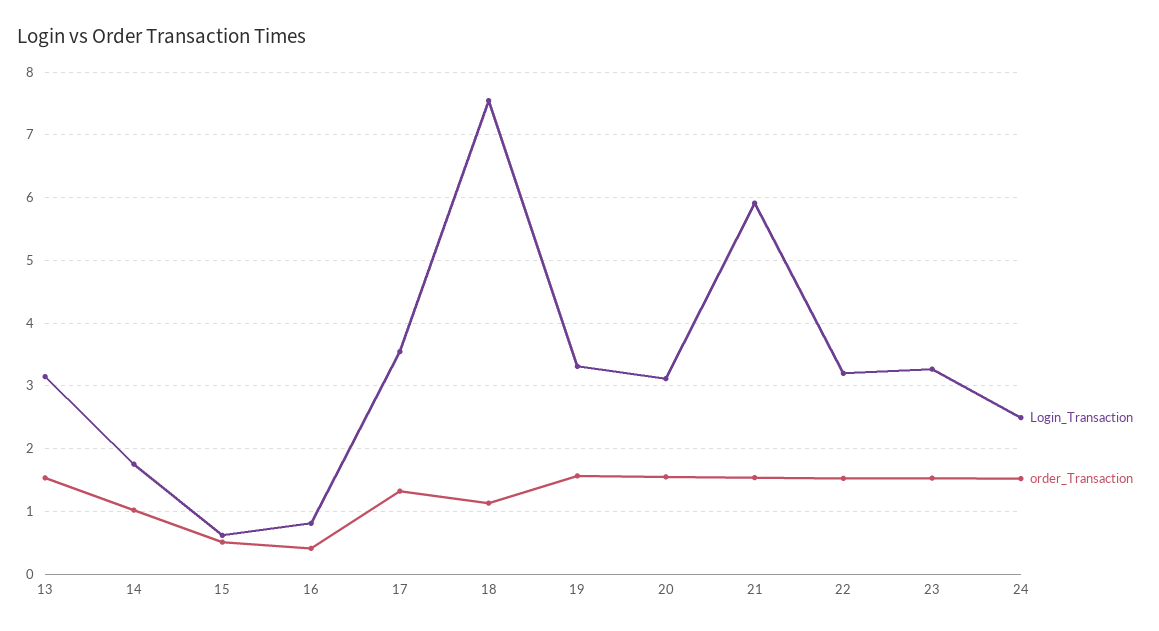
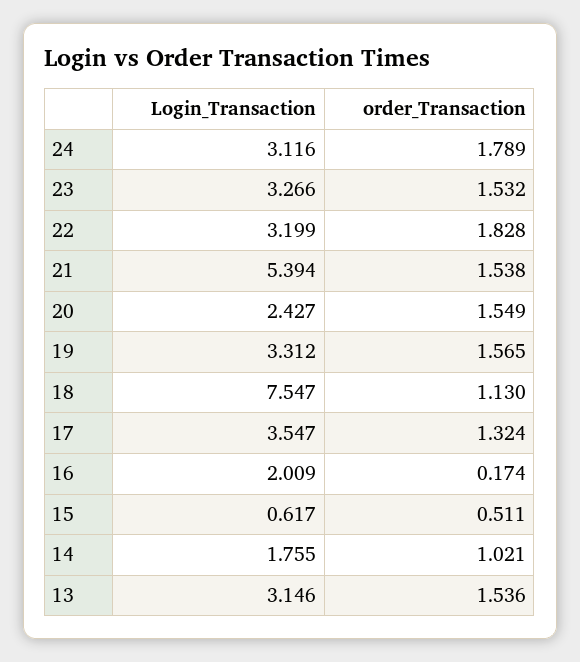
Login_Transaction, 16: 0.8 -> 2.009
order_Transaction, 16: 0.4 -> 0.174
Login_Transaction, 20: 3.1 -> 2.427
Login_Transaction, 21: 5.9 -> 5.394
order_Transaction, 22: 1.5 -> 1.828
Login_Transaction, 24: 2.5 -> 3.116
order_Transaction, 24: 1.5 -> 1.789

